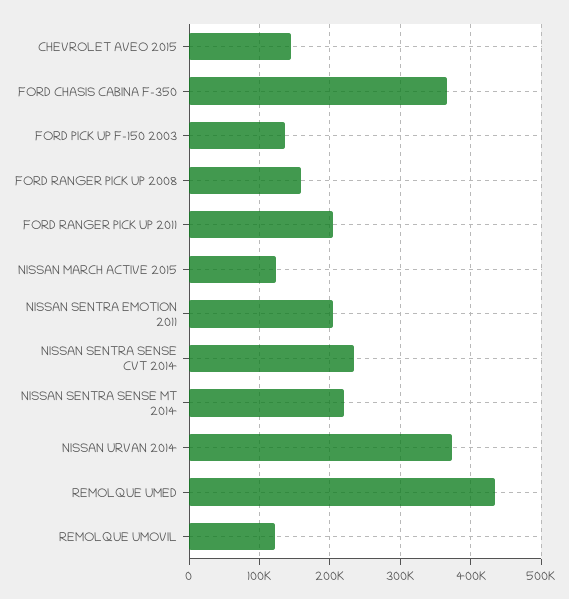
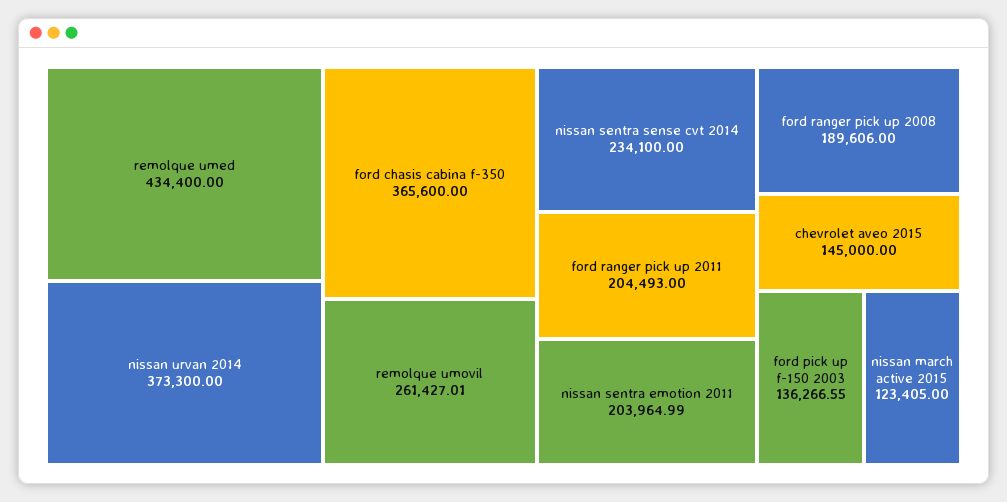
FORD RANGER PICK UP 2008: 160000 -> 189606
NISSAN SENTRA SENSE MT 2014: 220000 -> none
REMOLQUE UMOVIL: 120000 -> 261427.01

